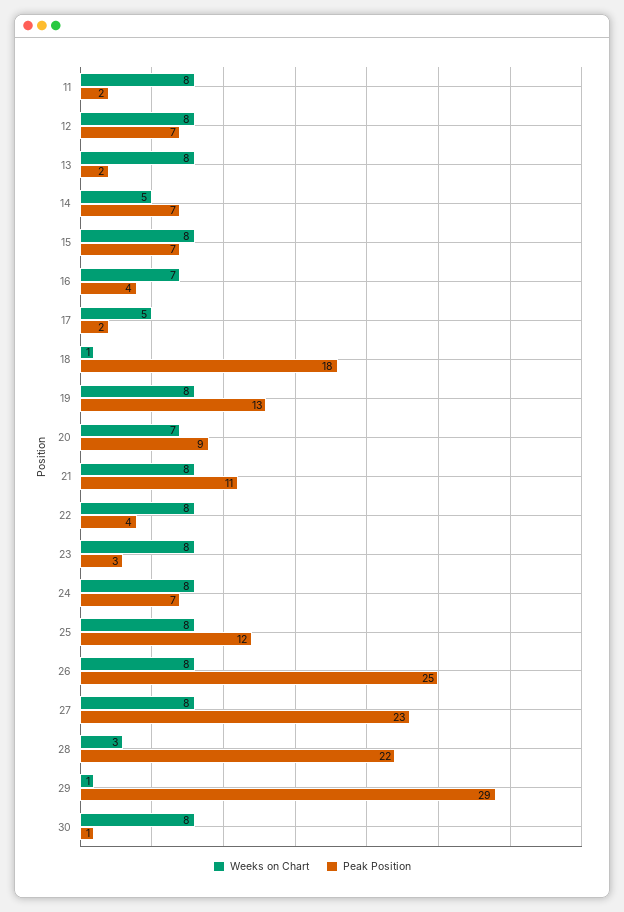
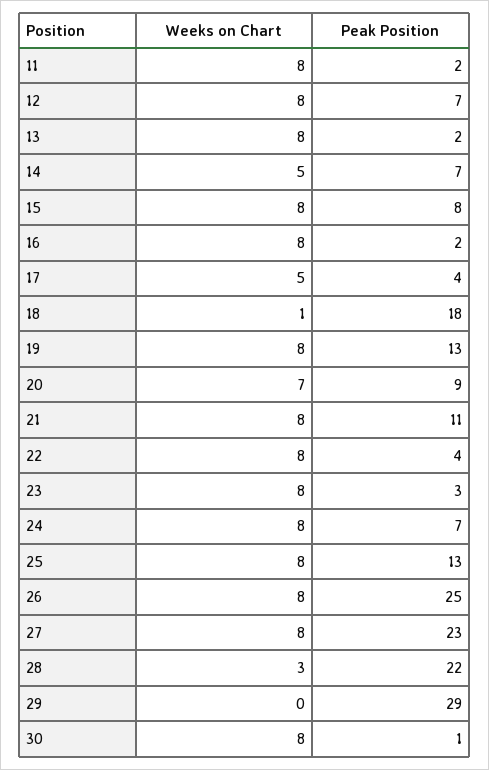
Peak Position, 15: 7 -> 8
Weeks on Chart, 16: 7 -> 8
Peak Position, 16: 4 -> 2
Peak Position, 17: 2 -> 4
Peak Position, 25: 12 -> 13
Weeks on Chart, 29: 1 -> 0

